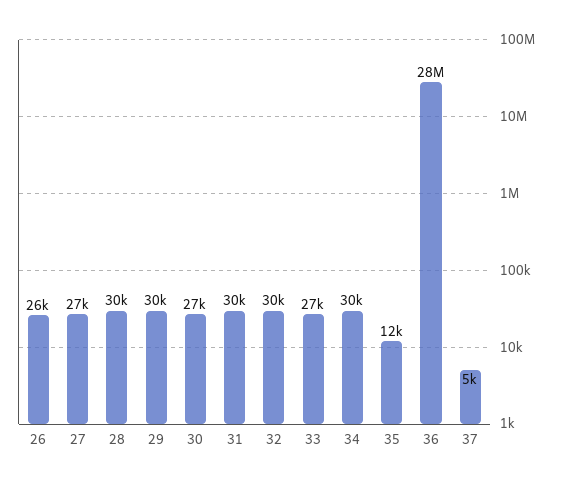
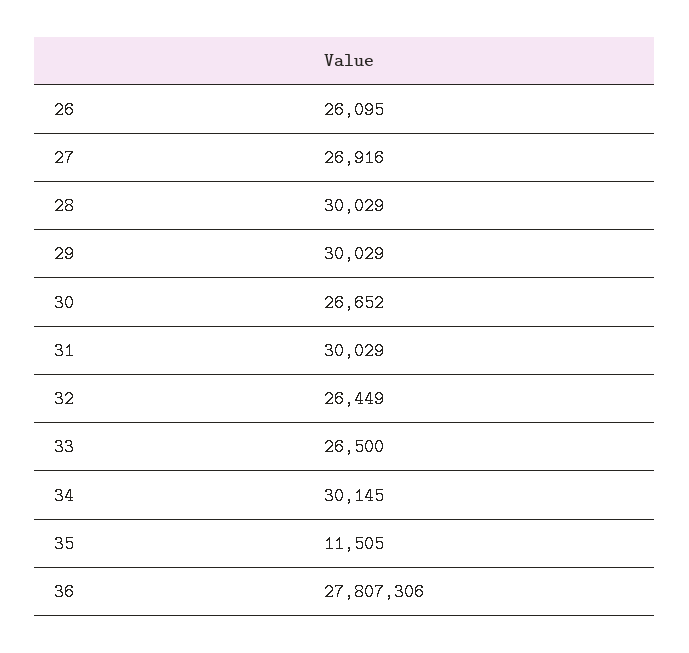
32: 30000 -> 26449
37: 5000 -> none

